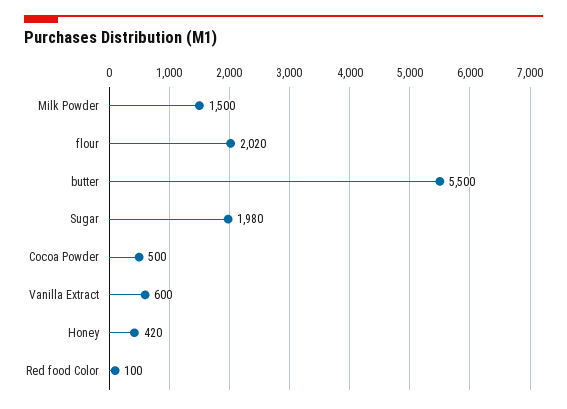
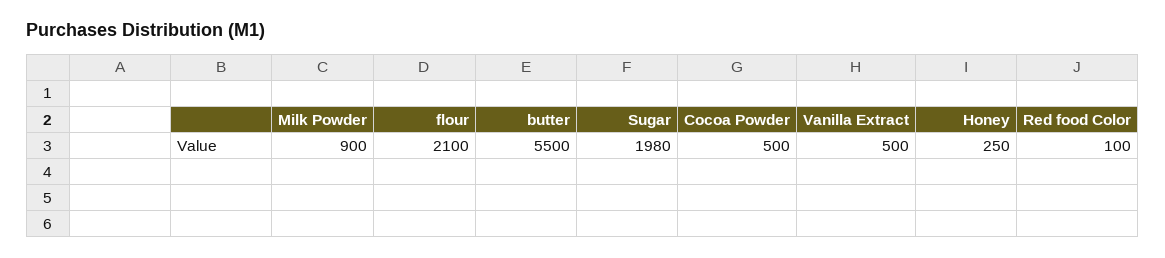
Milk Powder: 1500 -> 900
flour: 2020 -> 2100
Vanilla Extract: 600 -> 500
Honey: 420 -> 250

